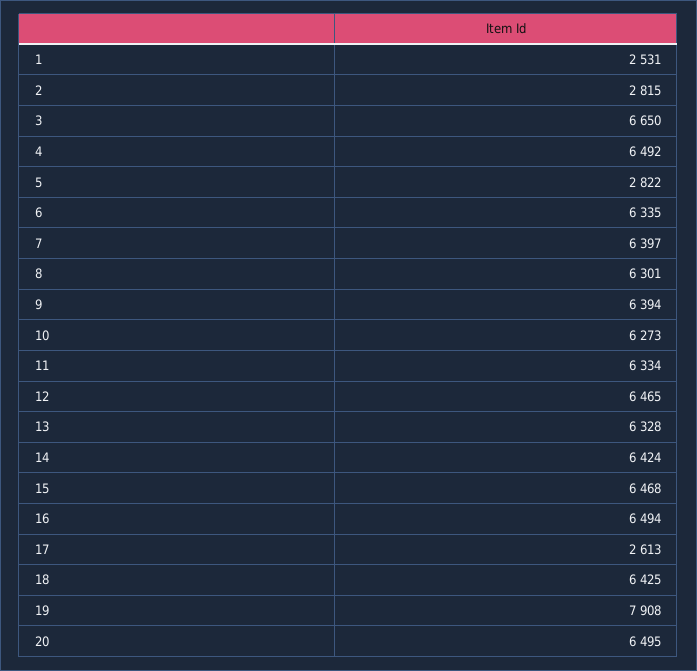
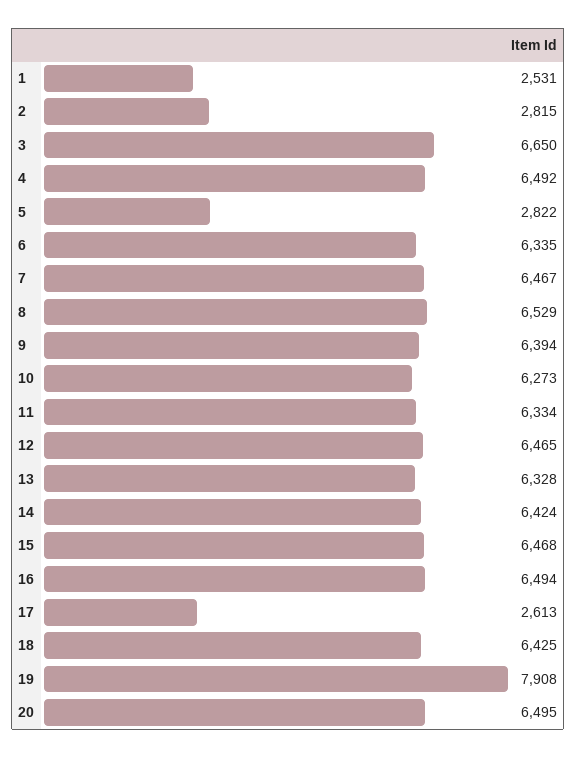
7: 6397 -> 6467
8: 6301 -> 6529

